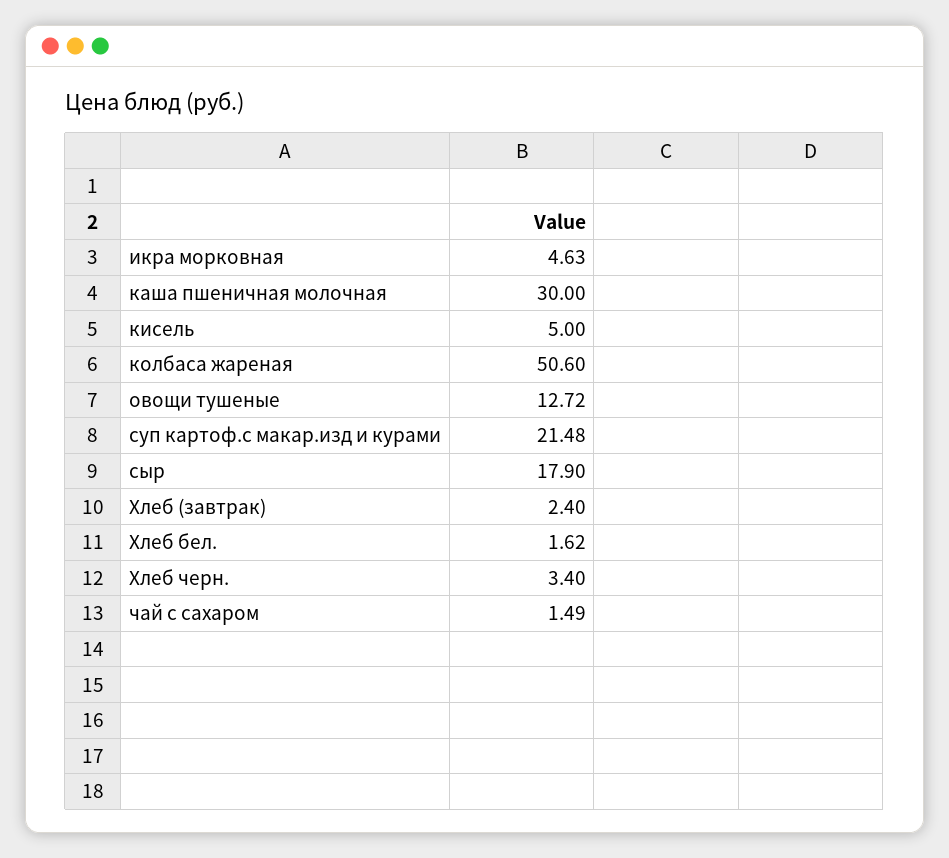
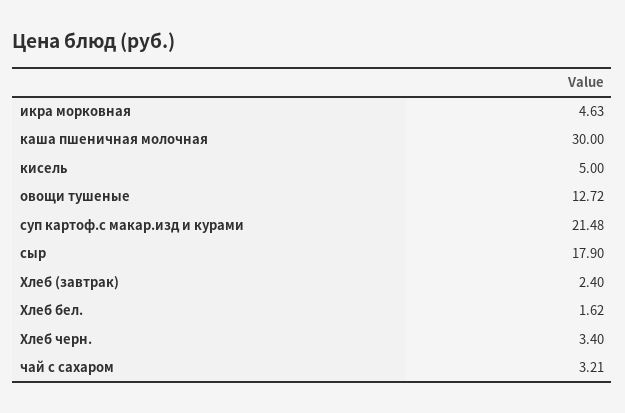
колбаса жареная: 50.6 -> none
чай с сахаром: 1.49 -> 3.21

